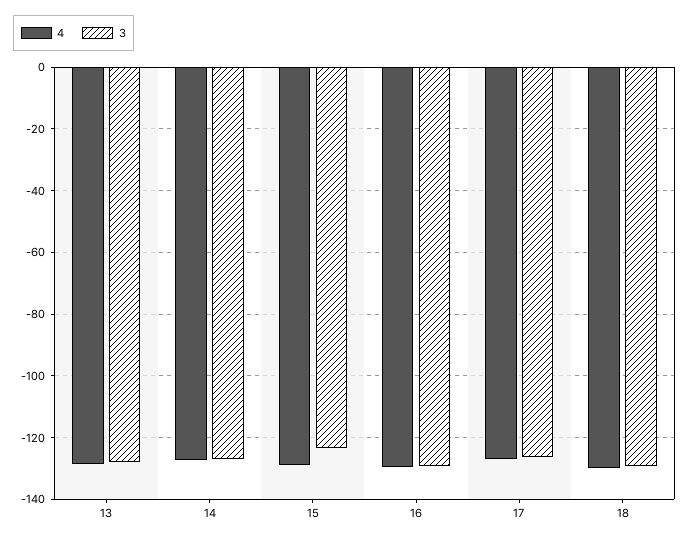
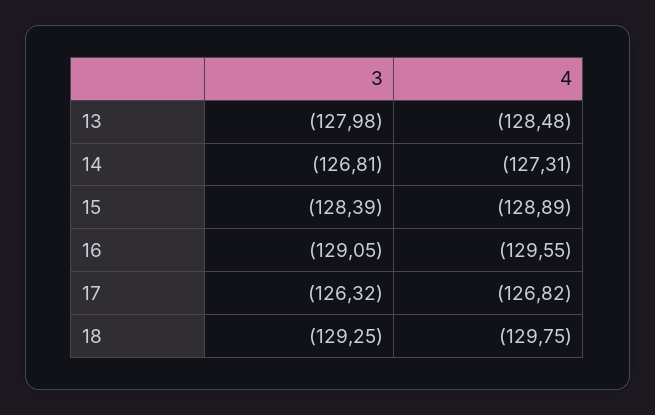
3, 15: -124 -> -128.39

